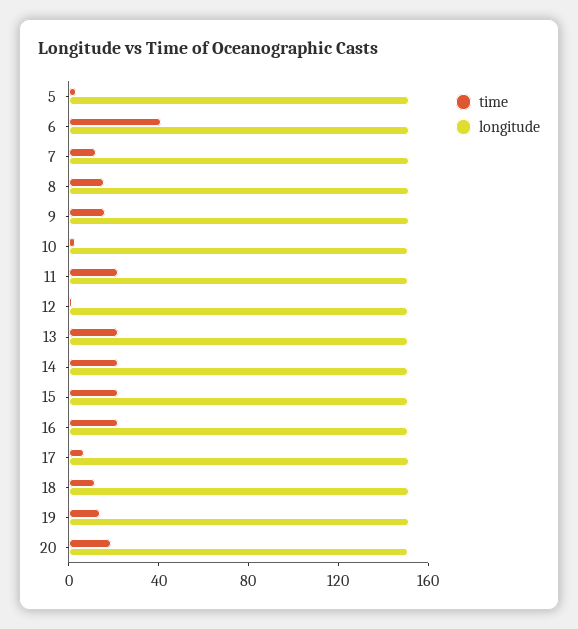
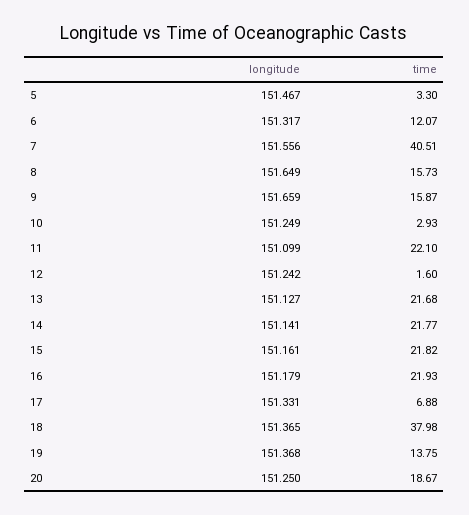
time, 6: 40 -> 12.07
time, 7: 10 -> 40.51
time, 18: 10 -> 37.98

